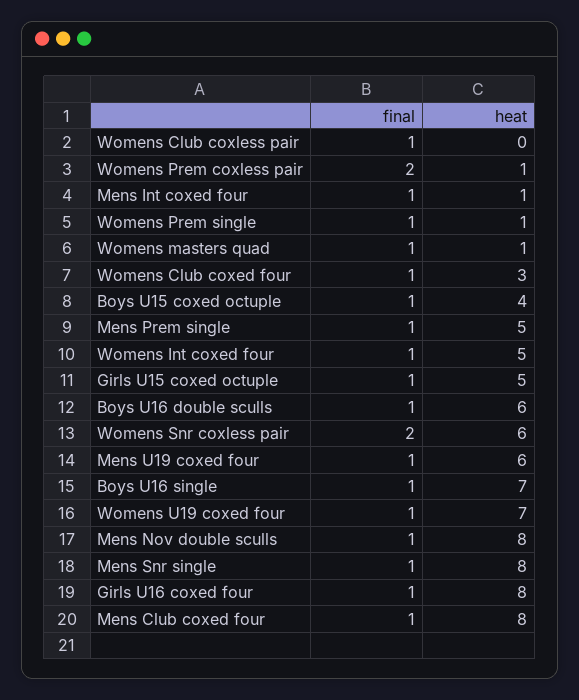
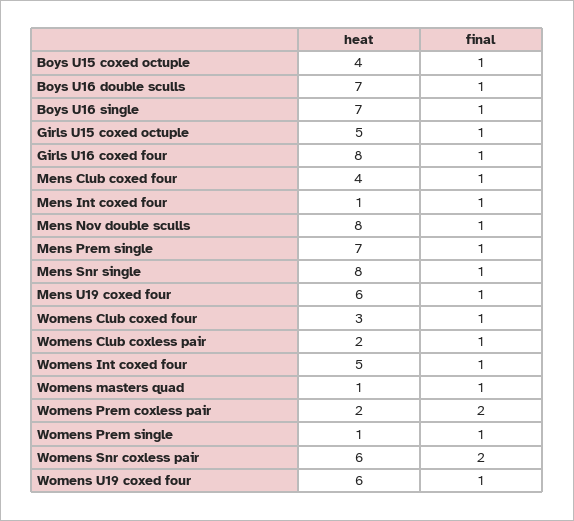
heat, Womens Club coxless pair: 0 -> 2
heat, Womens Prem coxless pair: 1 -> 2
heat, Mens Prem single: 5 -> 7
heat, Boys U16 double sculls: 6 -> 7
heat, Womens U19 coxed four: 7 -> 6
heat, Mens Club coxed four: 8 -> 4

